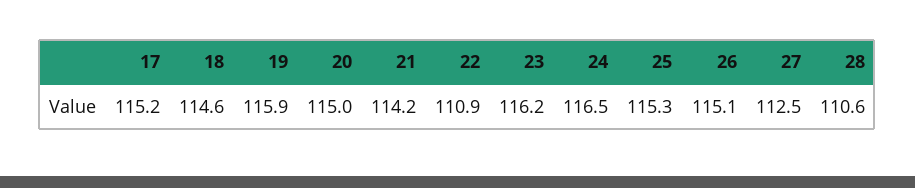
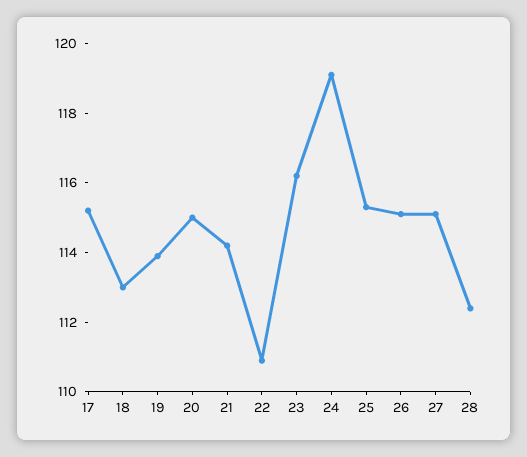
18: 114.6 -> 113
19: 115.9 -> 114
24: 116.5 -> 119
27: 112.5 -> 115
28: 110.6 -> 112.5

